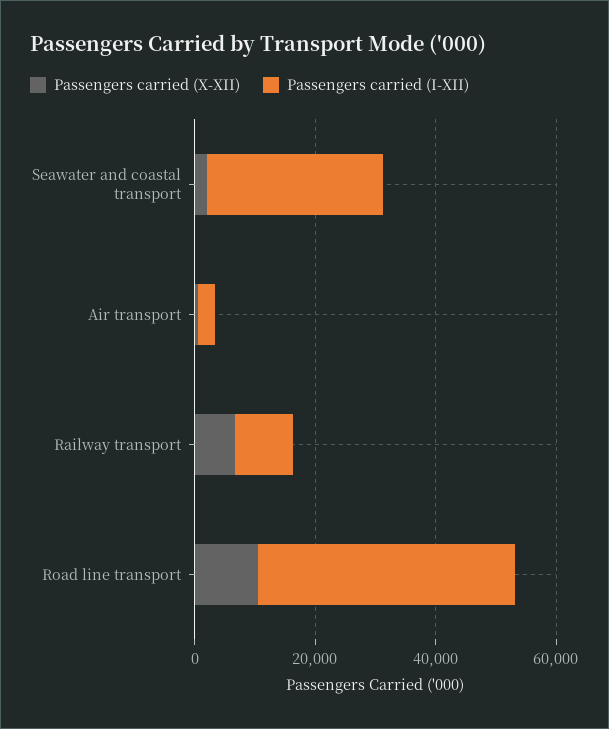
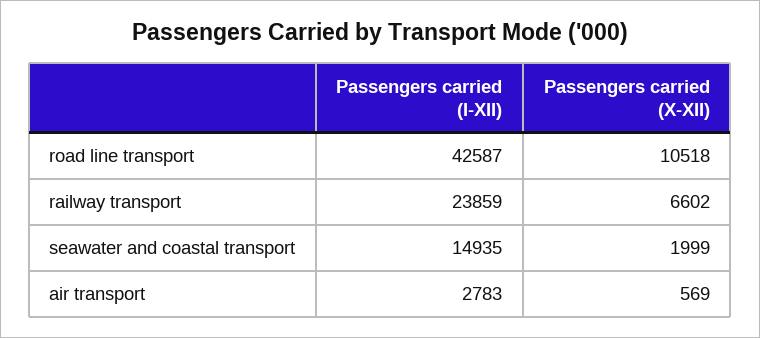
Passengers carried (I-XII), Seawater and coastal transport: 30000 -> 14935
Passengers carried (I-XII), Railway transport: 10000 -> 23859

